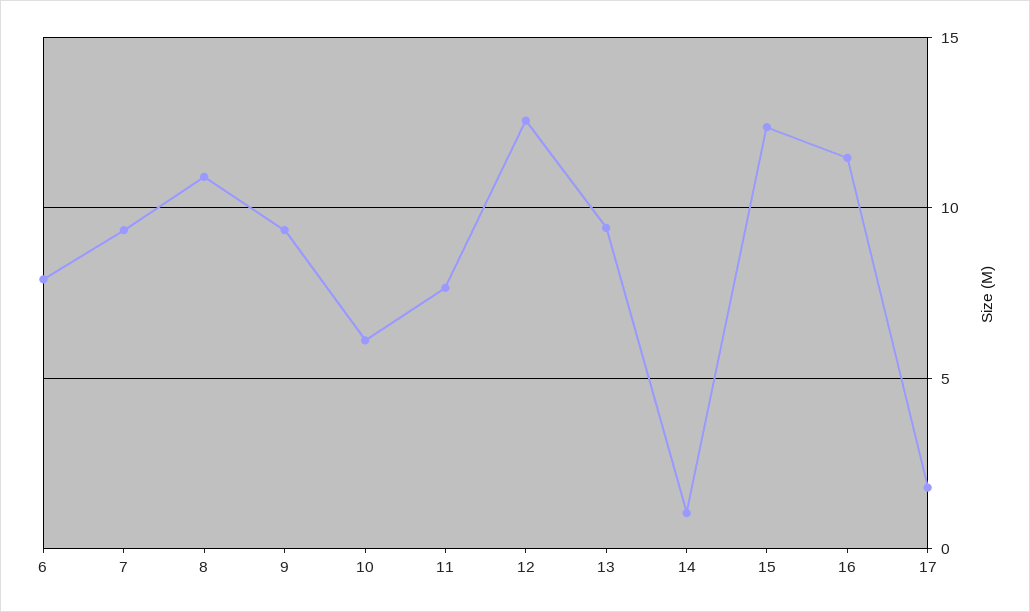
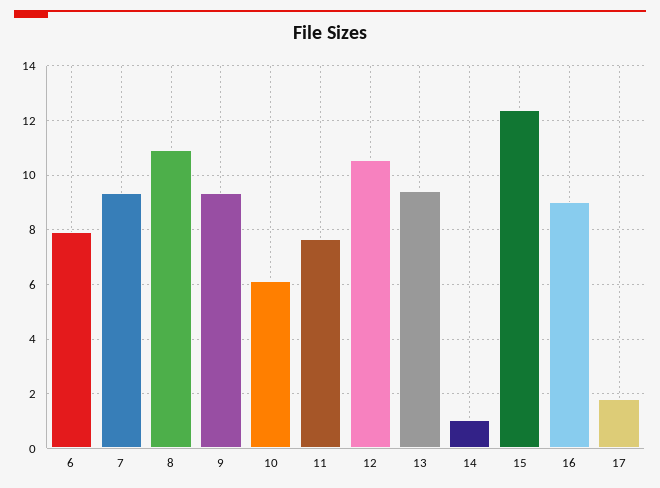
12: 12.5 -> 10.5
16: 11.5 -> 9

